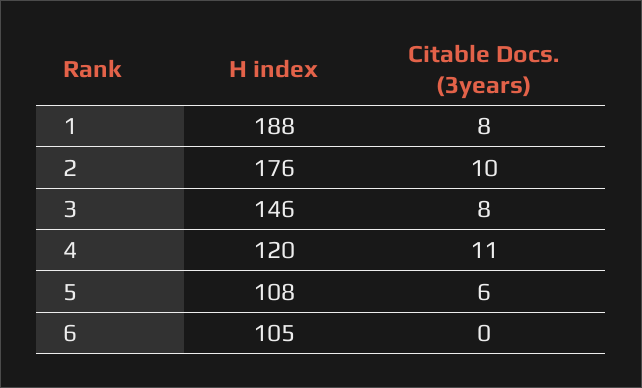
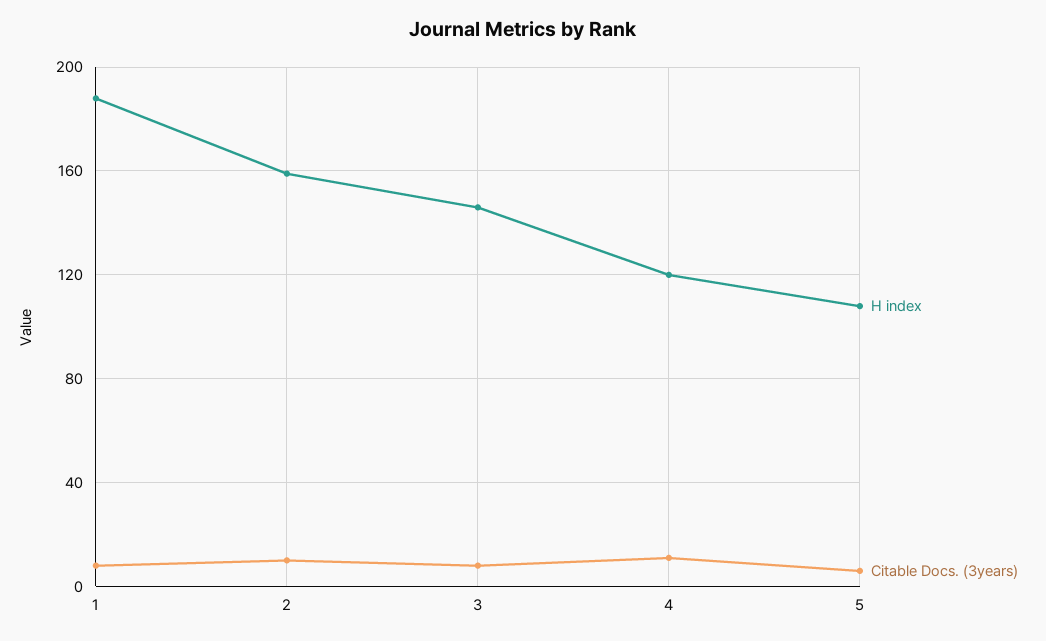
H index, 2: 176 -> 160
H index, 6: 105 -> none
Citable Docs. (3years), 6: 0 -> none

